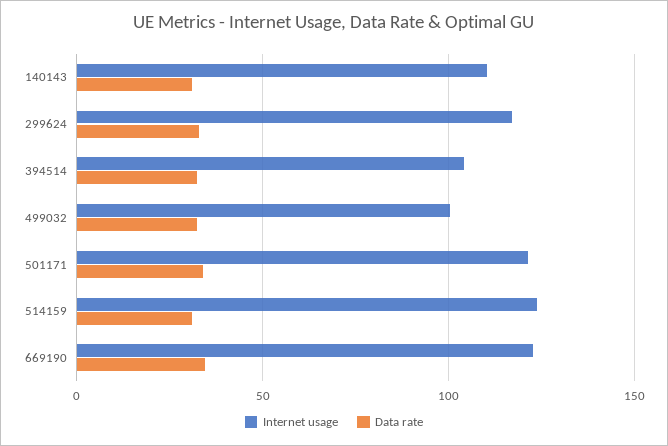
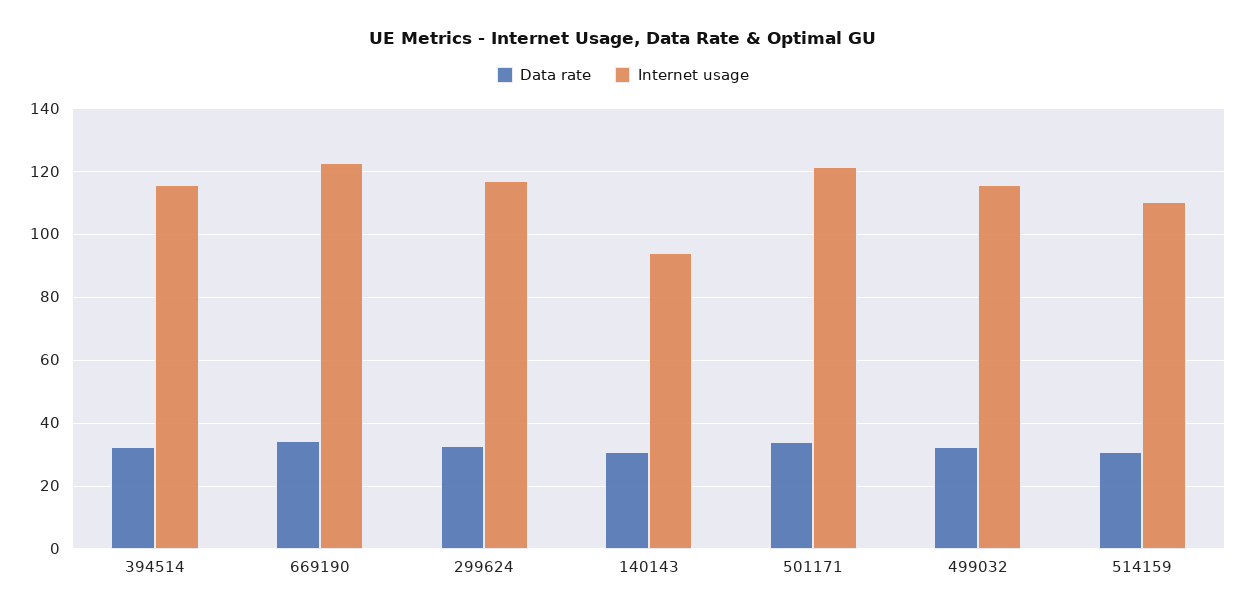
Internet usage, 140143: 110 -> 94
Internet usage, 394514: 105 -> 116
Internet usage, 499032: 100 -> 116
Internet usage, 514159: 125 -> 110

